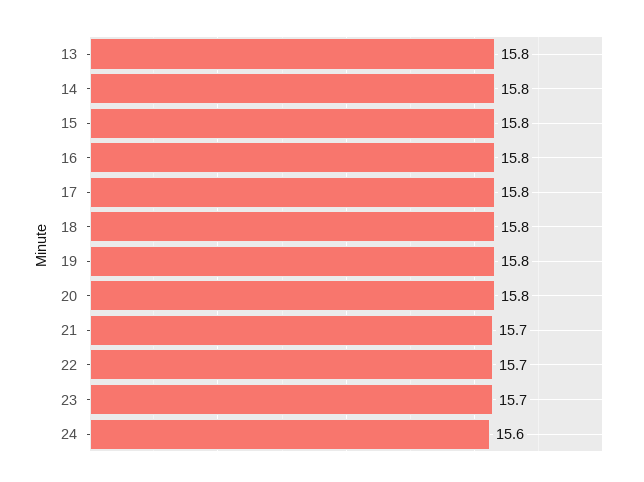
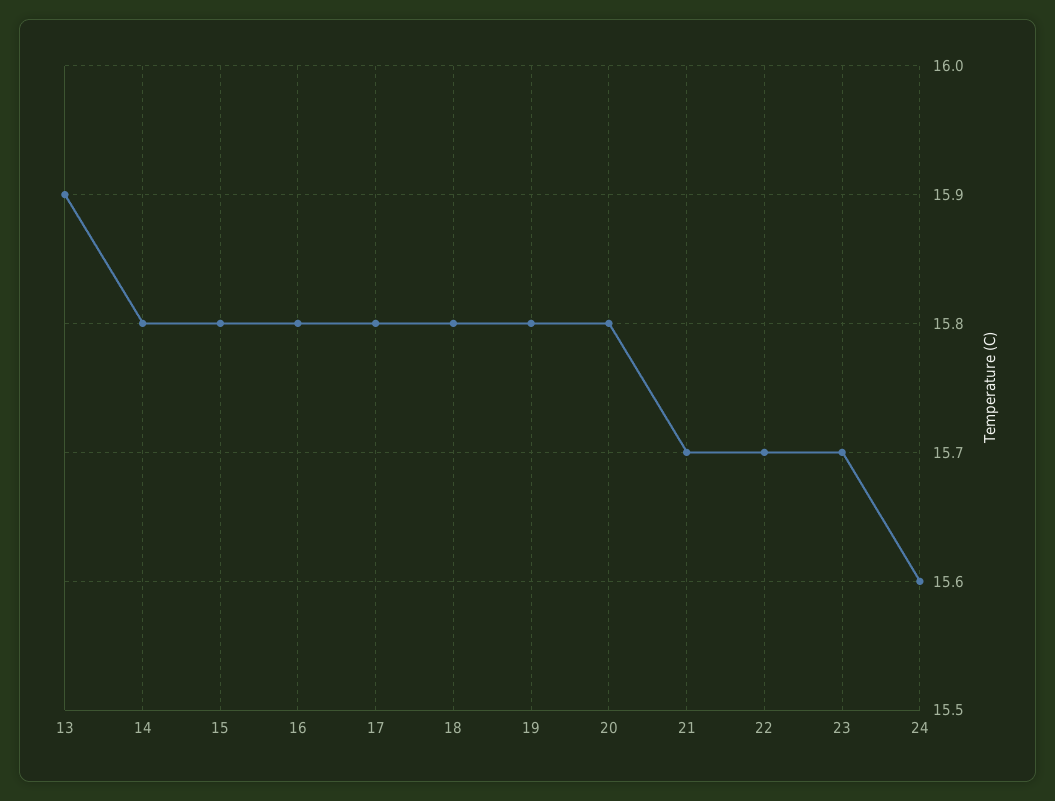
13: 15.8 -> 15.9

